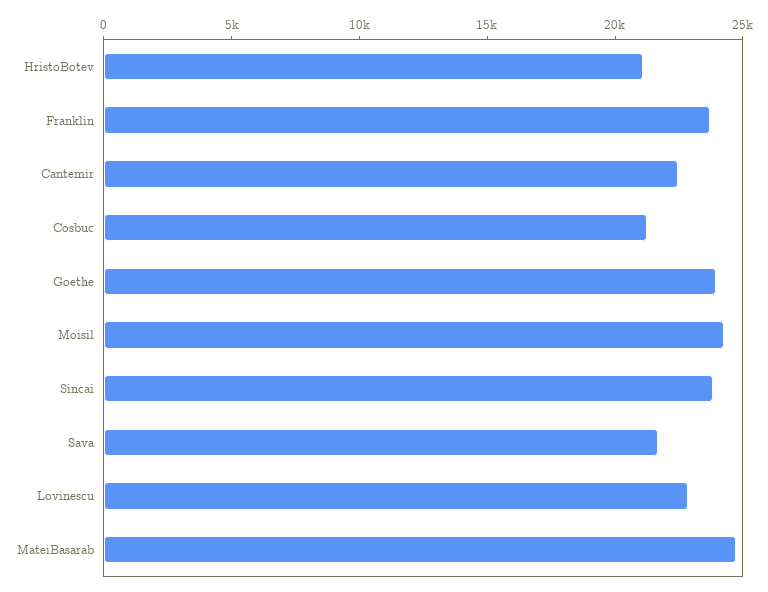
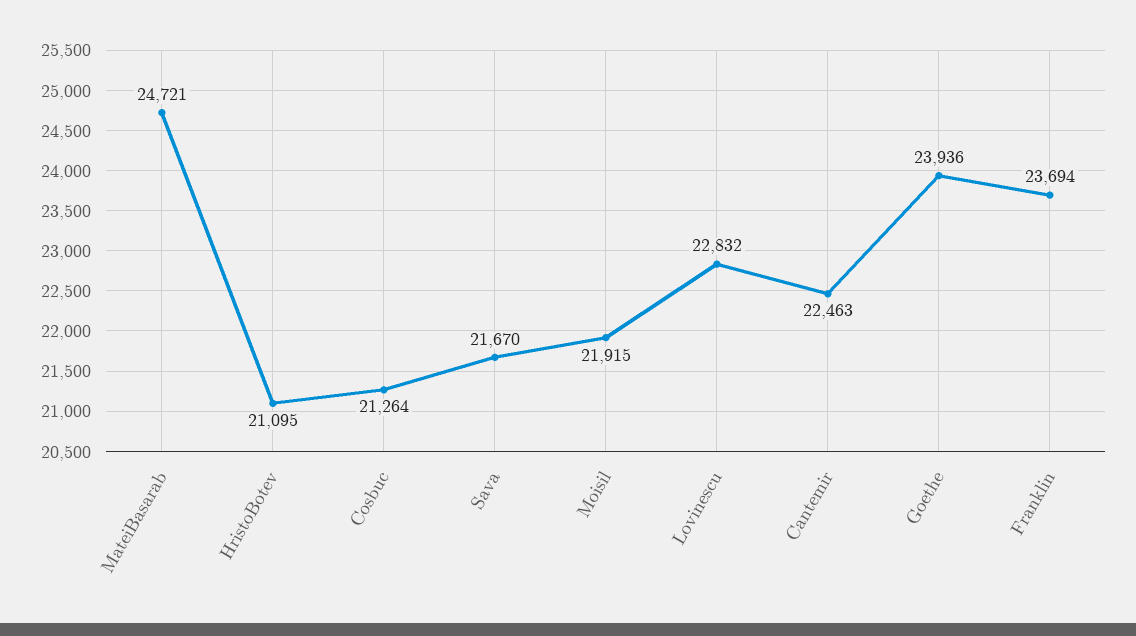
Moisil: 24000 -> 21915
Sincai: 24000 -> none

